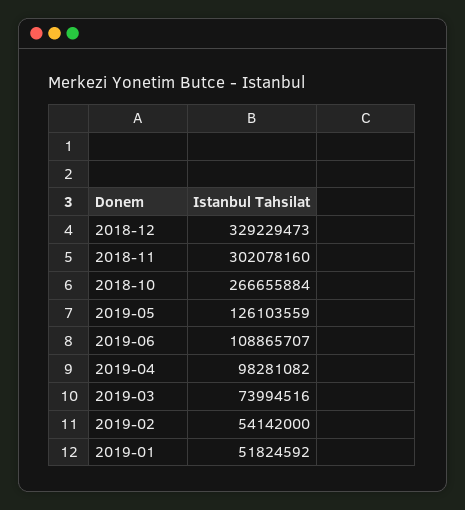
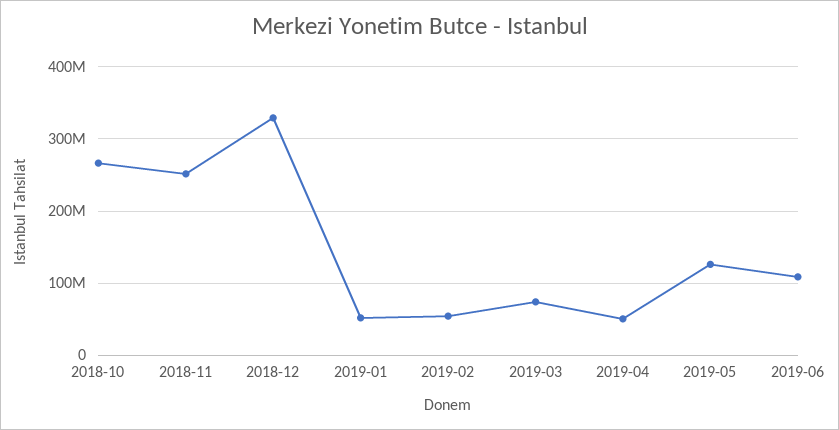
2018-11: 302078160 -> 250000000
2019-04: 98281082 -> 50000000

